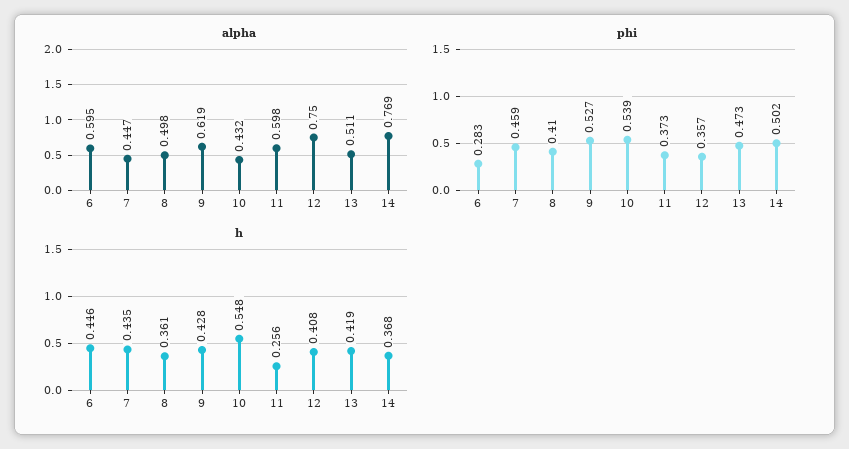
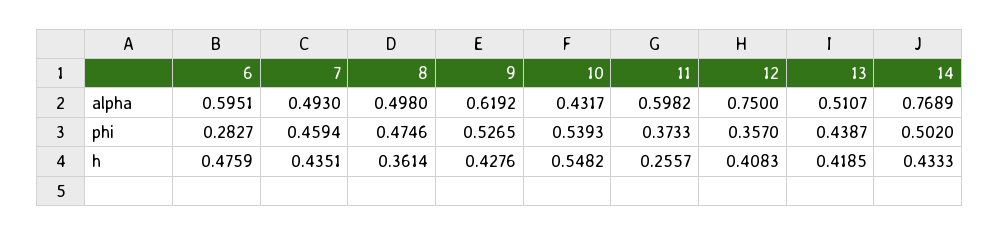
alpha, 7: 0.447 -> 0.493
phi, 8: 0.41 -> 0.4746
phi, 13: 0.473 -> 0.4387
h, 6: 0.446 -> 0.4759
h, 14: 0.368 -> 0.4333

